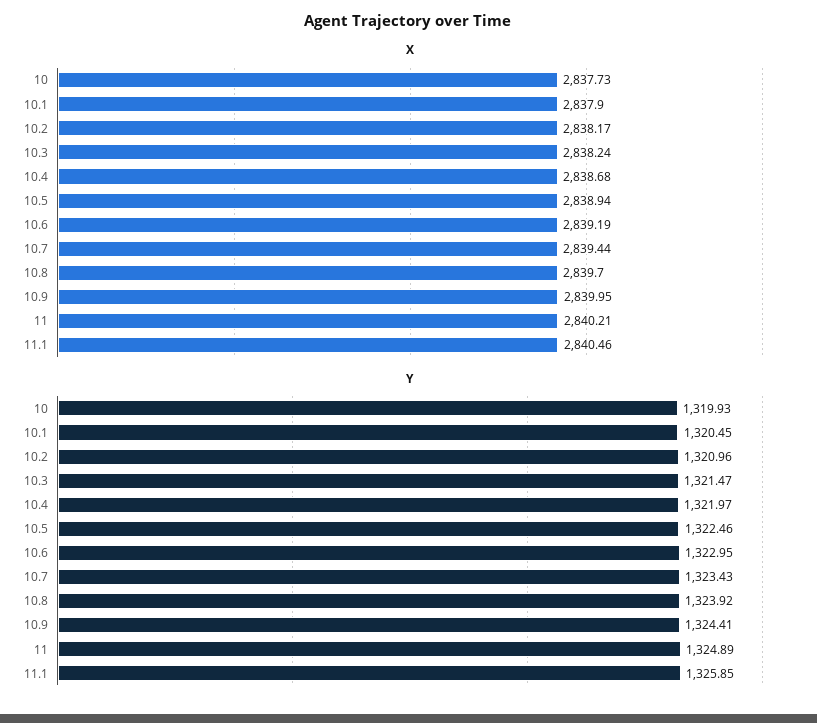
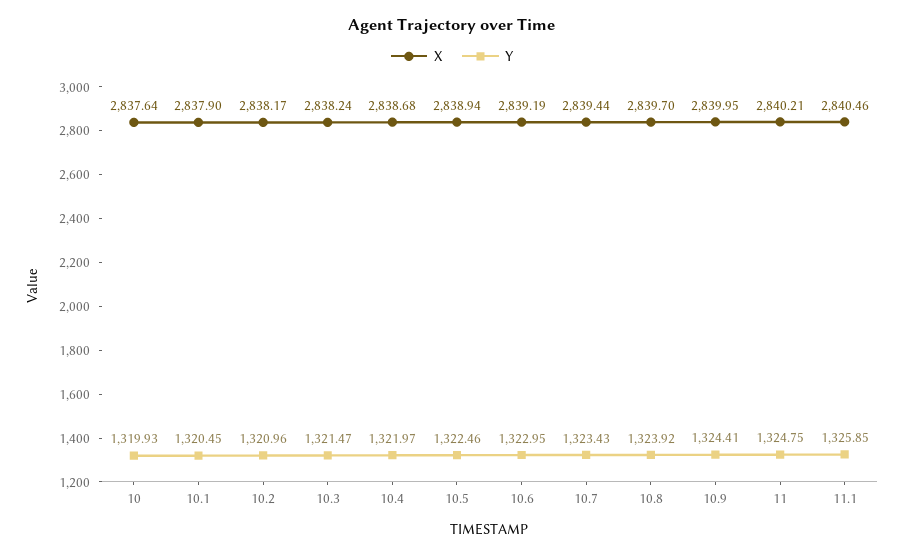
X, 10: 2837.73 -> 2837.64
Y, 11: 1324.89 -> 1324.75

